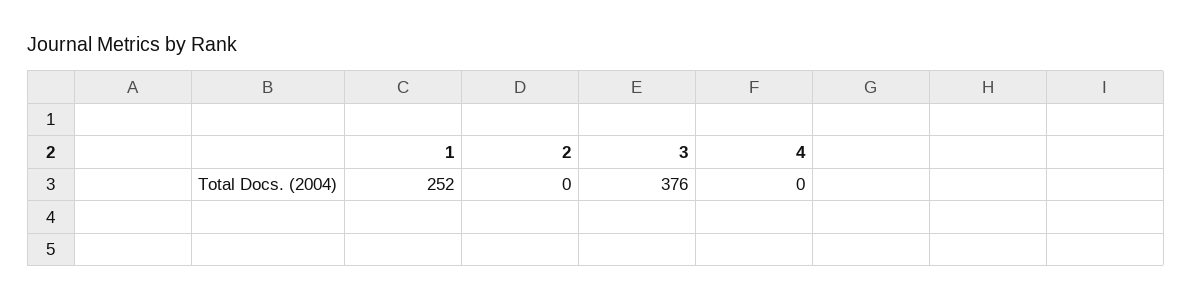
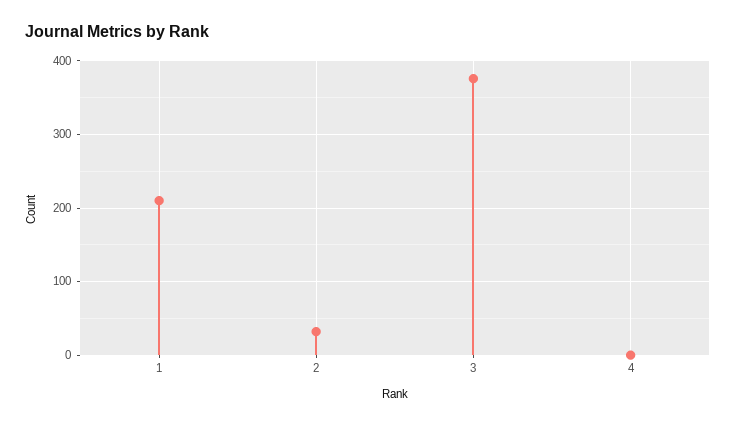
1: 252 -> 210
2: 0 -> 30

